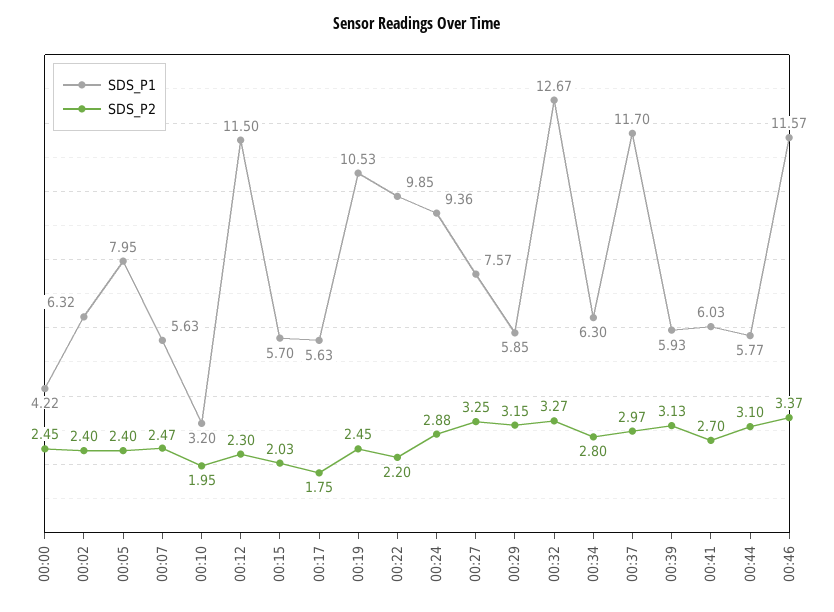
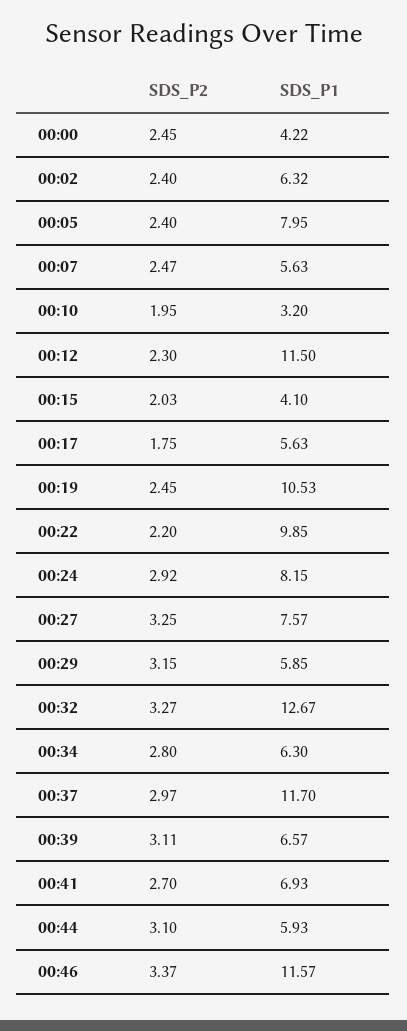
SDS_P1, 00:15: 5.7 -> 4.1
SDS_P1, 00:24: 9.36 -> 8.15
SDS_P2, 00:24: 2.88 -> 2.92
SDS_P1, 00:39: 5.93 -> 6.57
SDS_P2, 00:39: 3.13 -> 3.11
SDS_P1, 00:41: 6.03 -> 6.93
SDS_P1, 00:44: 5.77 -> 5.93

